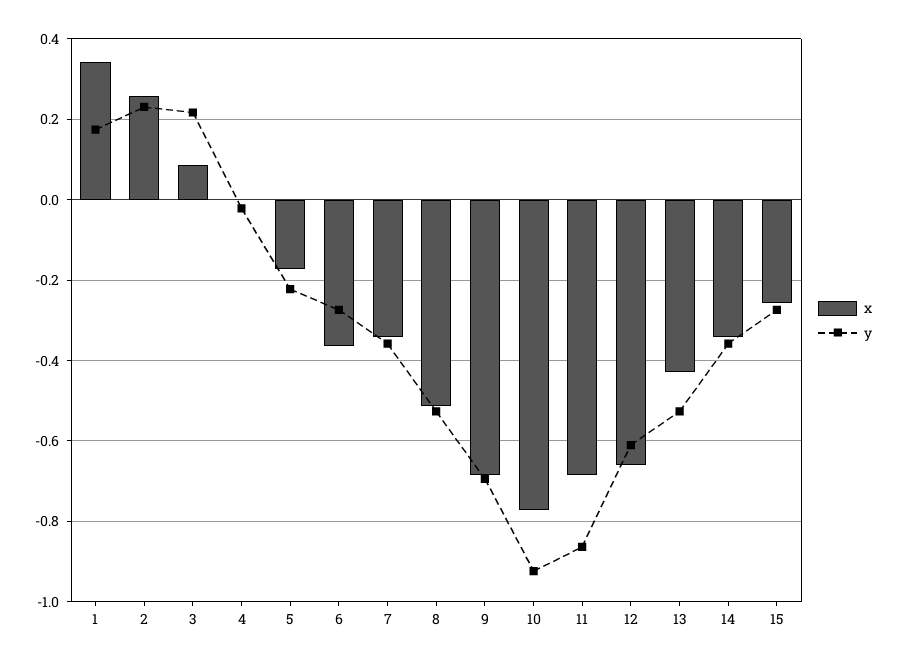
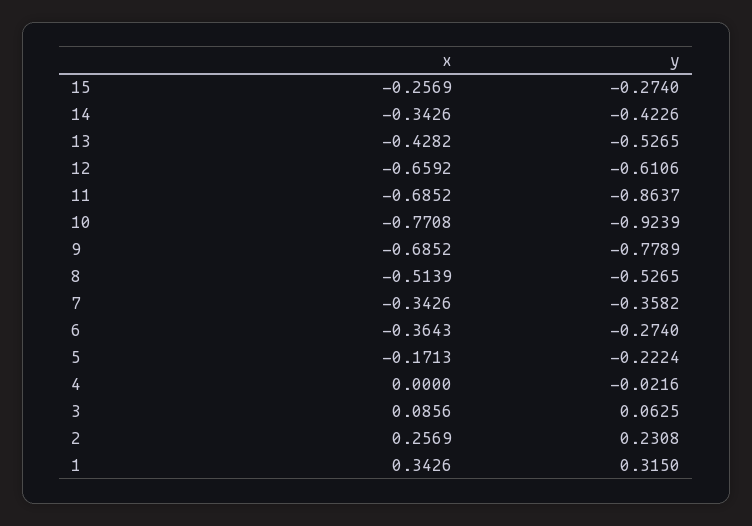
y, 1: 0.18 -> 0.315
y, 3: 0.22 -> 0.0625
y, 9: -0.7 -> -0.7789
y, 14: -0.36 -> -0.4226

